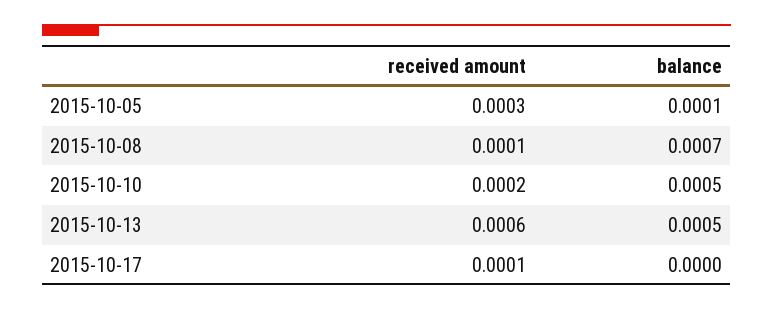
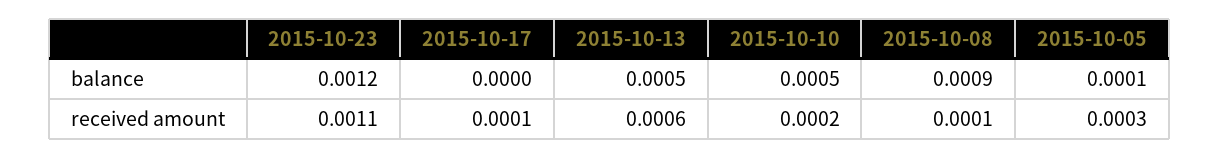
balance, 2015-10-08: 0.0007 -> 0.0009
balance, 2015-10-23: none -> 0.0012
received amount, 2015-10-23: none -> 0.0011

